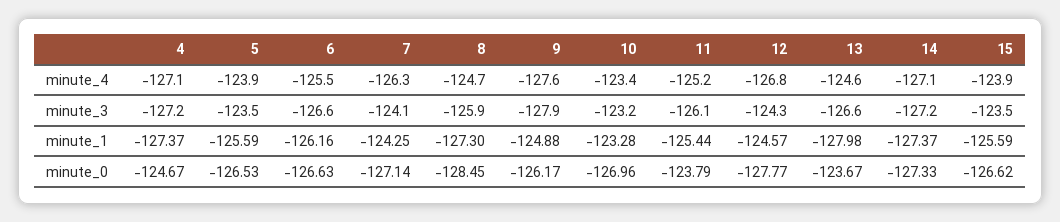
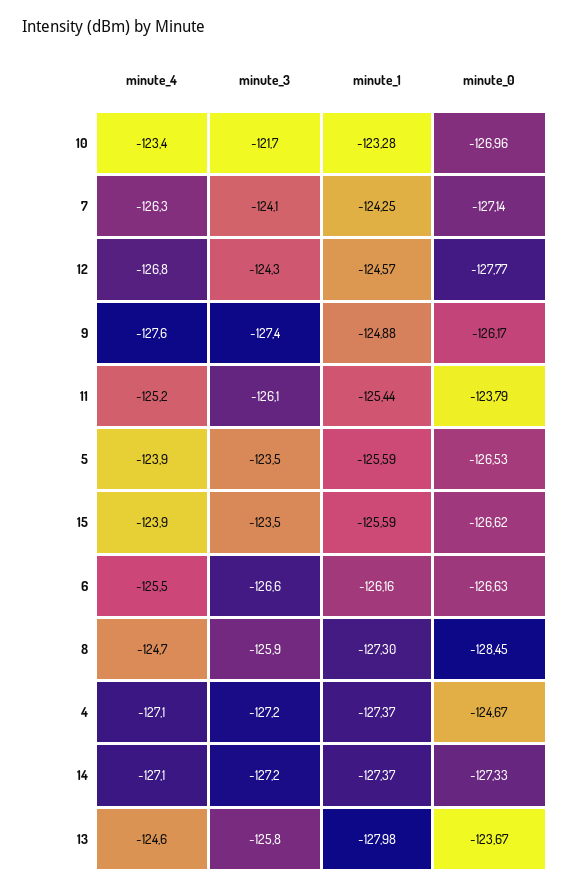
9, minute_3: -127.9 -> -127.4
10, minute_3: -123.2 -> -121.7
13, minute_3: -126.6 -> -125.8

